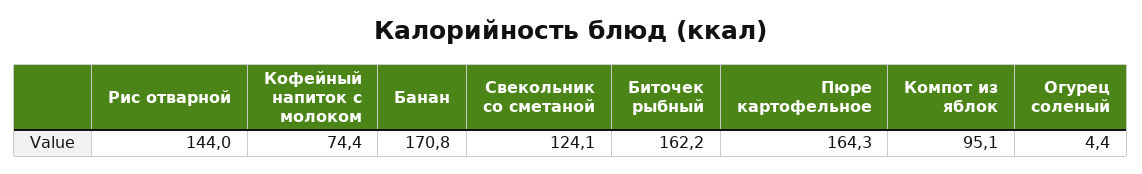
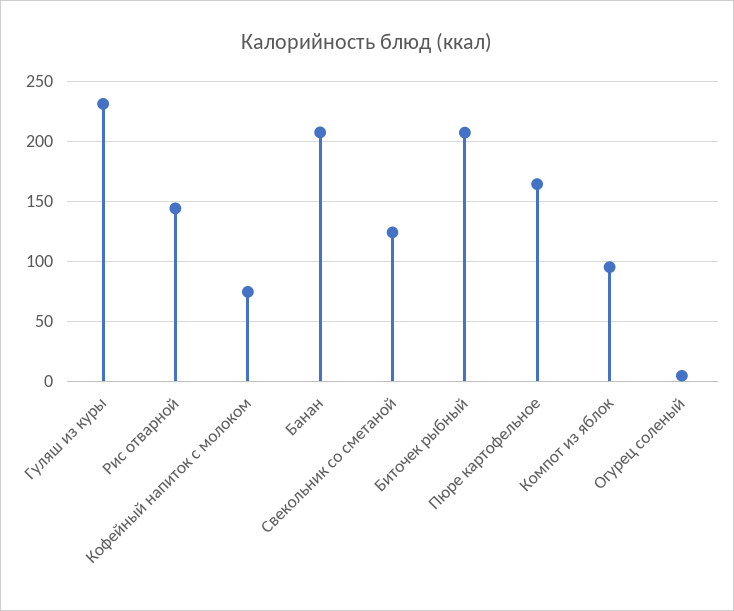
Банан: 170.8 -> 210
Биточек рыбный: 162.2 -> 210
Гуляш из куры: none -> 230

